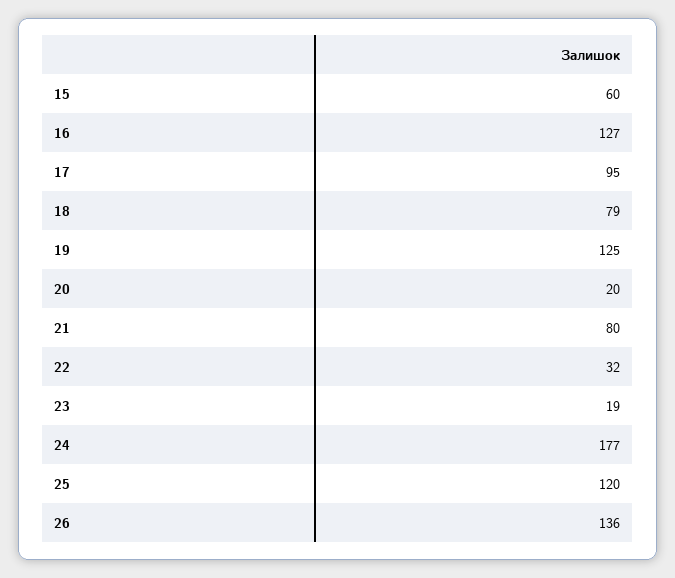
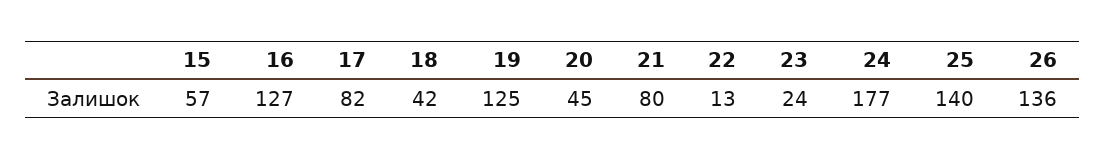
15: 60 -> 57
17: 95 -> 82
18: 79 -> 42
20: 20 -> 45
22: 32 -> 13
23: 19 -> 24
25: 120 -> 140

